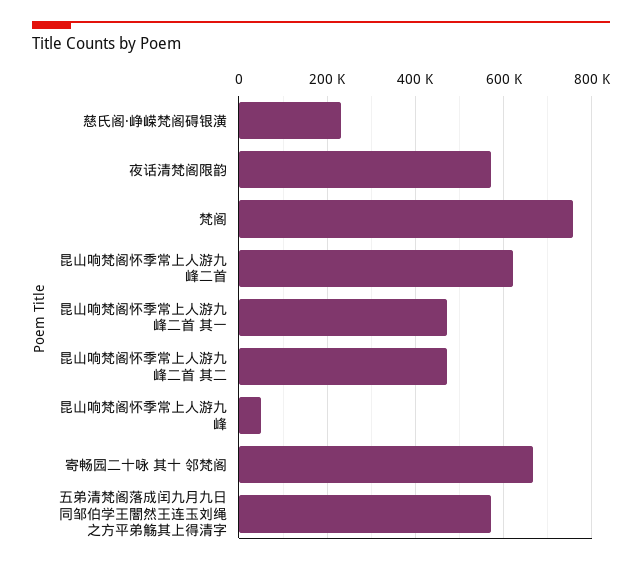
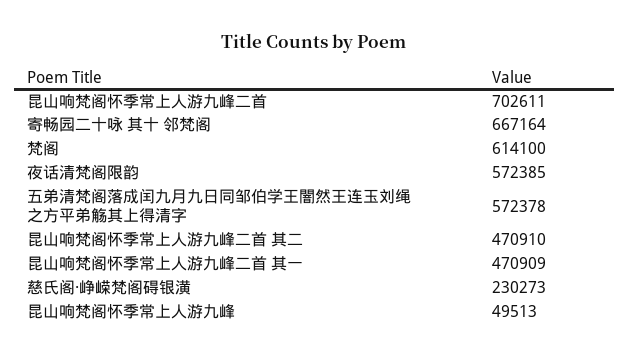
梵阁: 760000 -> 614100
昆山响梵阁怀季常上人游九峰二首: 620000 -> 702611

